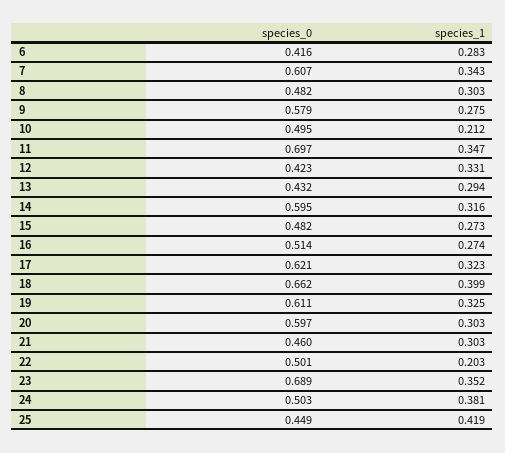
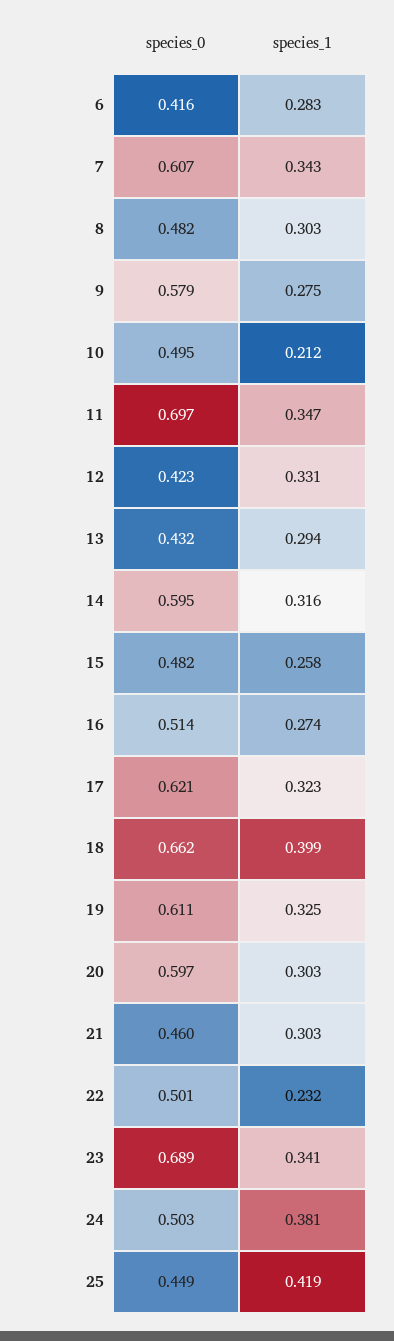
species_1, 15: 0.273 -> 0.258
species_1, 22: 0.203 -> 0.232
species_1, 23: 0.352 -> 0.341

